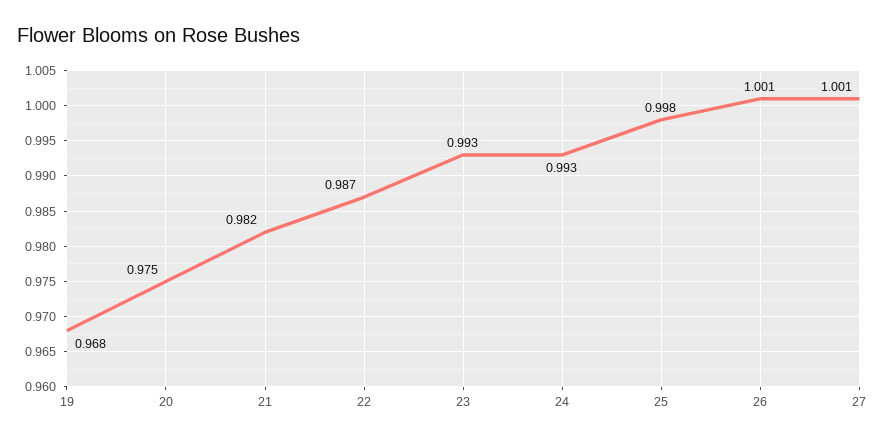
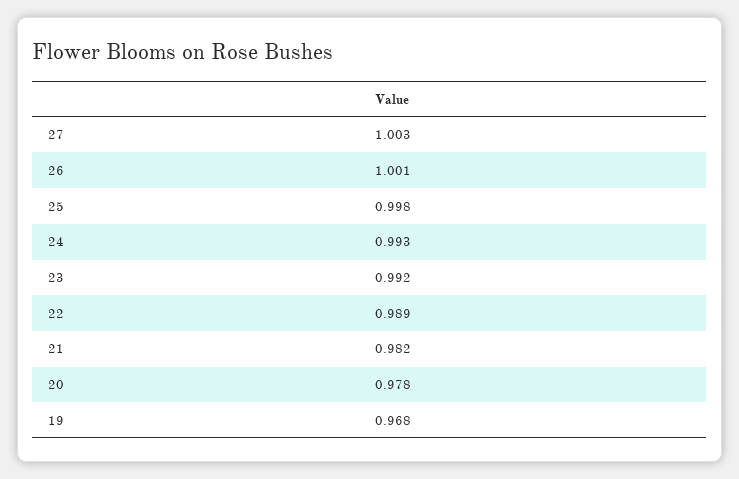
20: 0.975 -> 0.978
22: 0.987 -> 0.989
23: 0.993 -> 0.992
27: 1.001 -> 1.003

